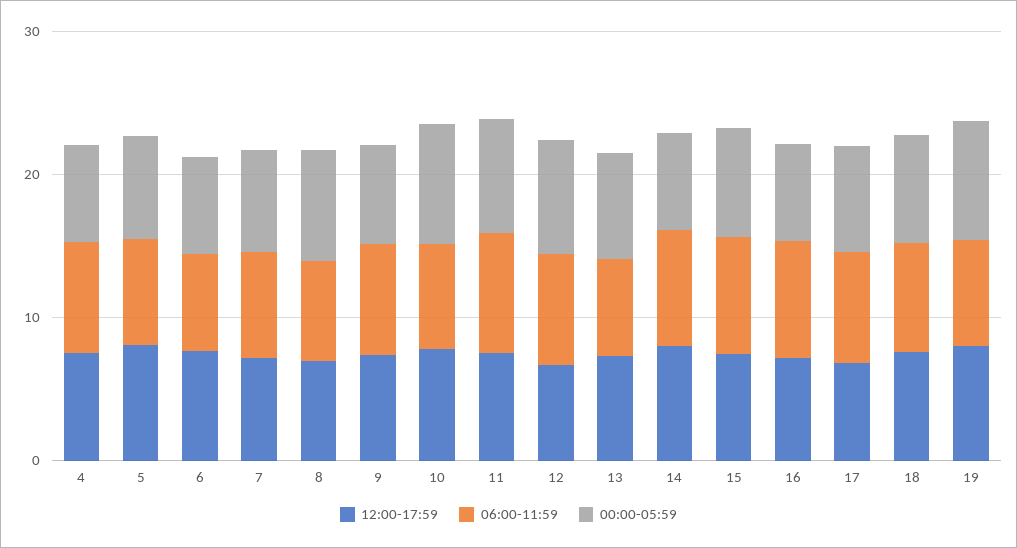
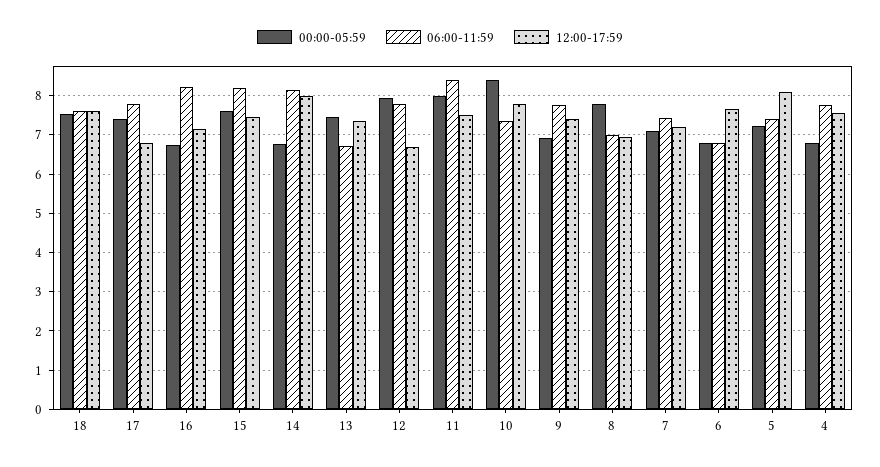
12:00-17:59, 19: 8 -> none
06:00-11:59, 19: 8 -> none
00:00-05:59, 19: 8 -> none

